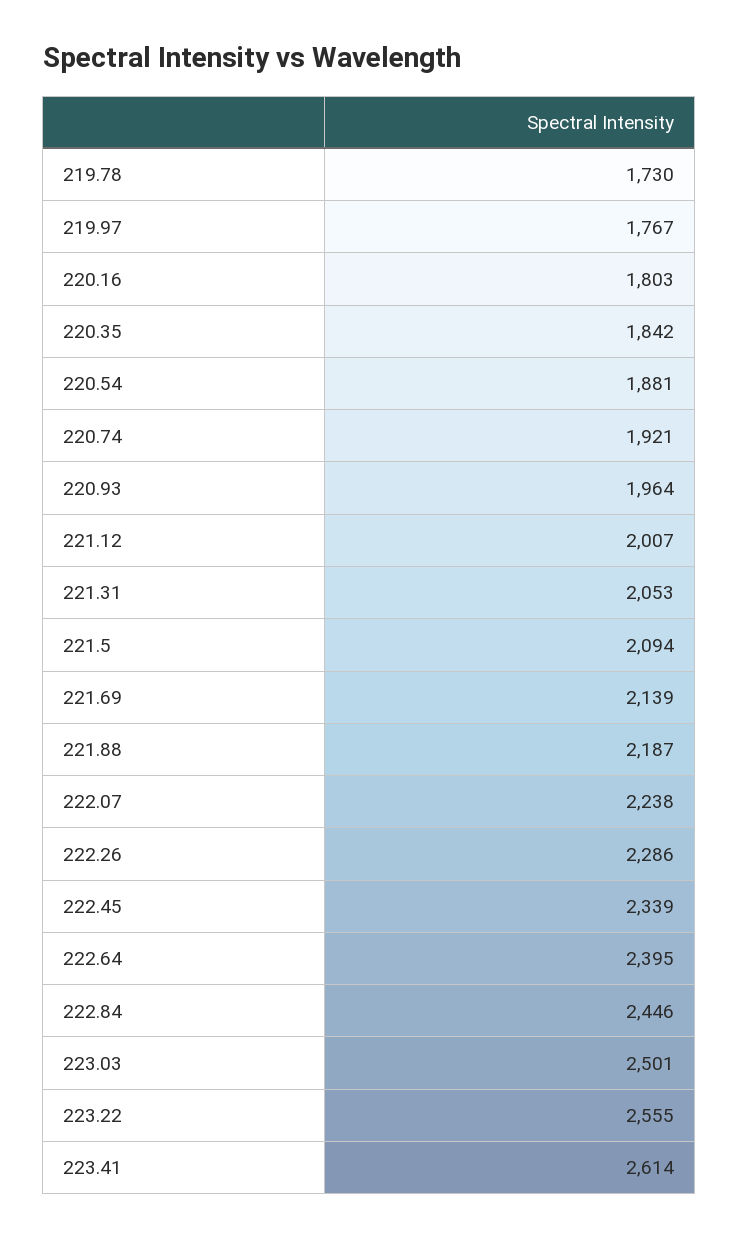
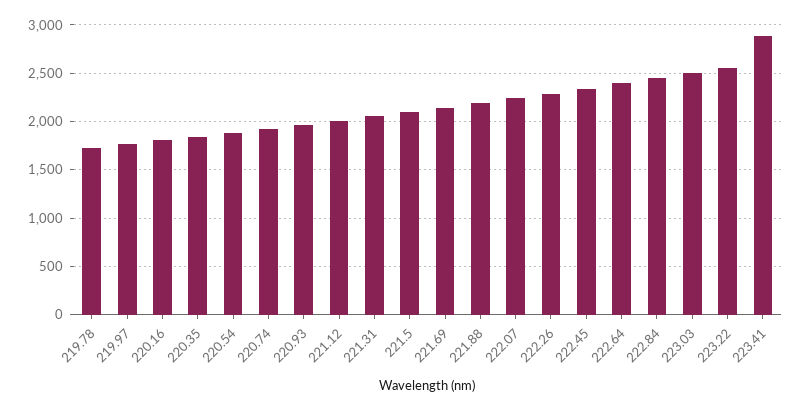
223.41: 2614 -> 2900

